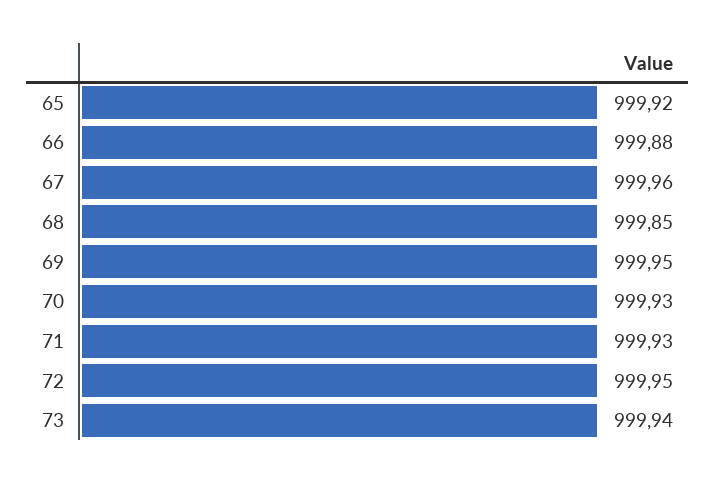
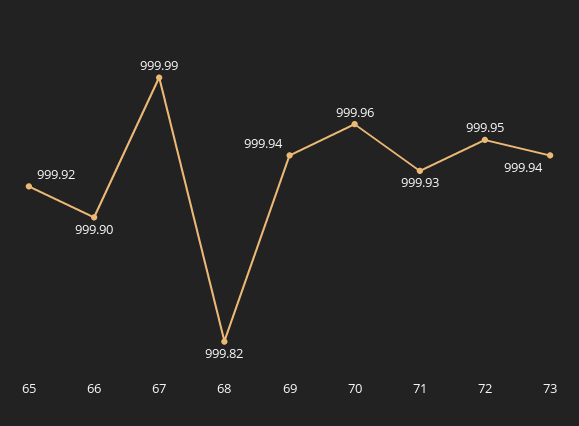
66: 999.88 -> 999.9
67: 999.96 -> 999.99
68: 999.85 -> 999.82
69: 999.95 -> 999.94
70: 999.93 -> 999.96

